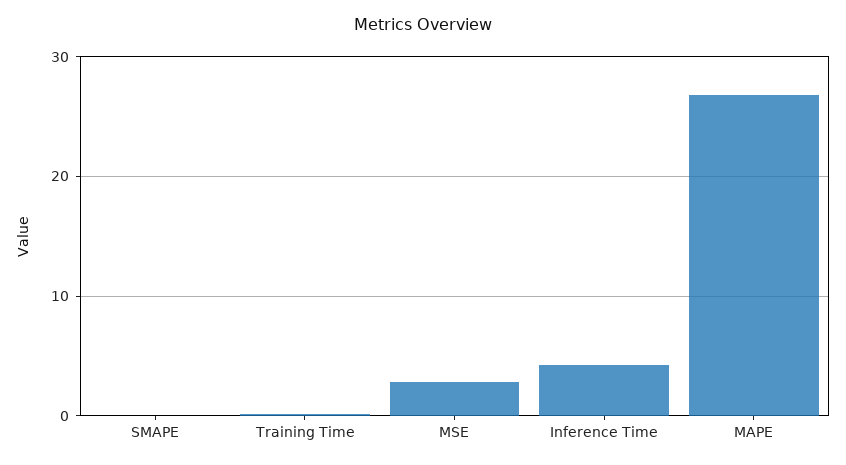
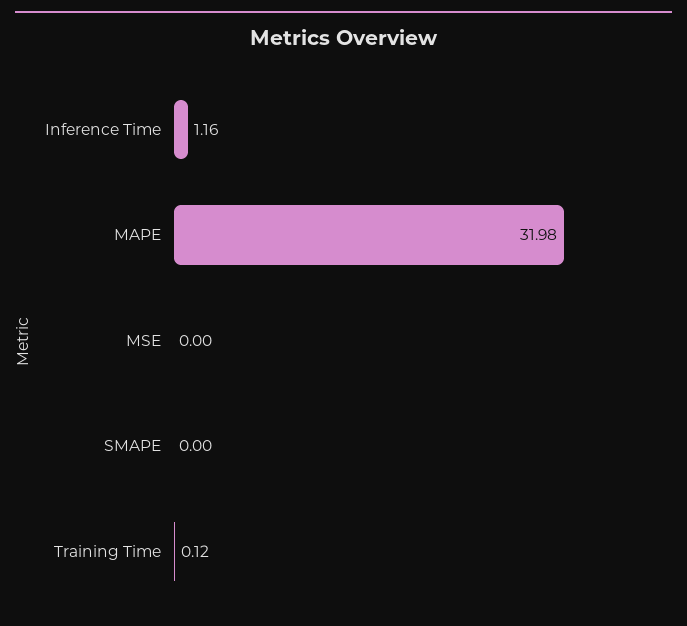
MSE: 3 -> 0
Inference Time: 4 -> 1.16
MAPE: 27 -> 31.98

